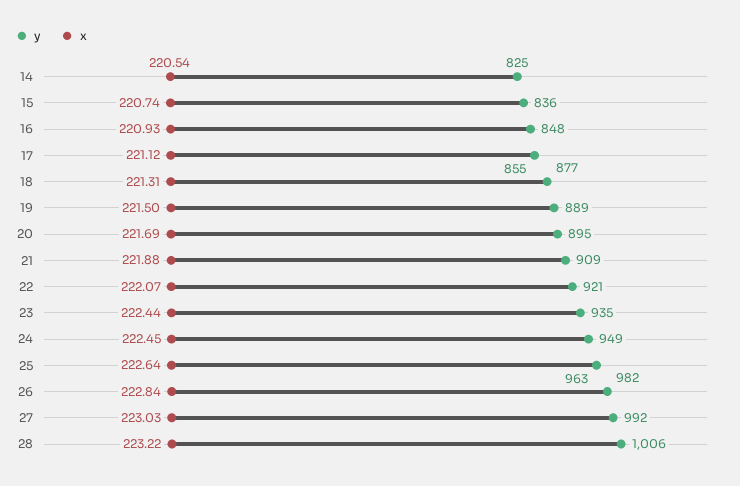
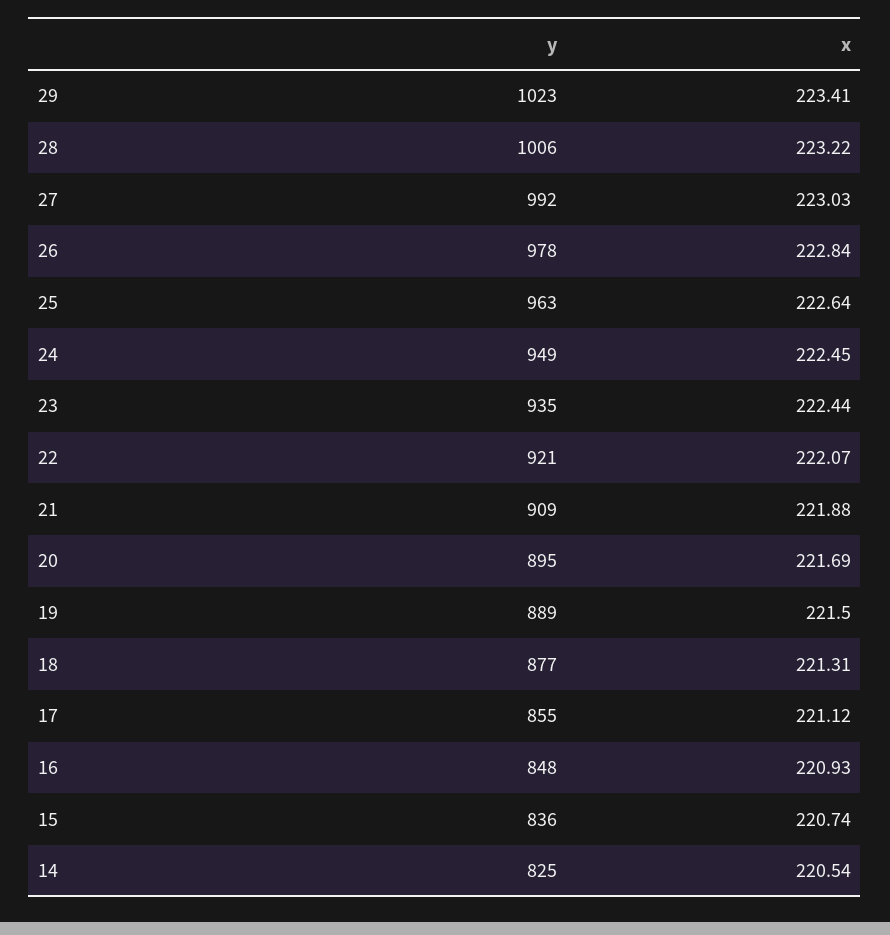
y, 26: 982 -> 978
y, 29: none -> 1023
x, 29: none -> 223.41

